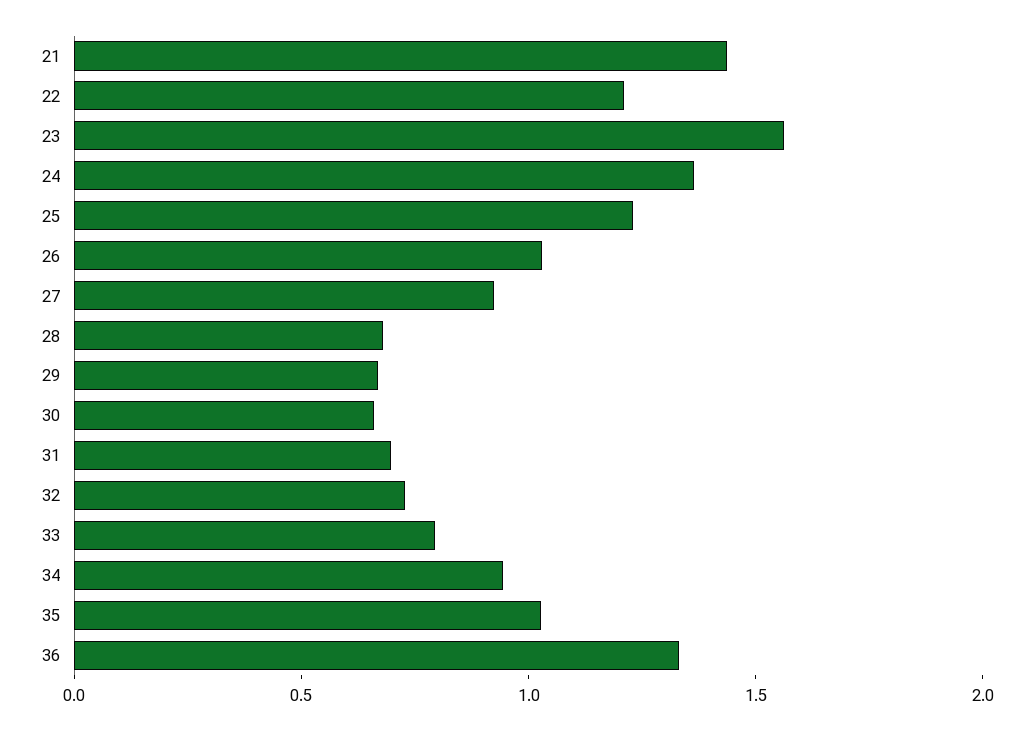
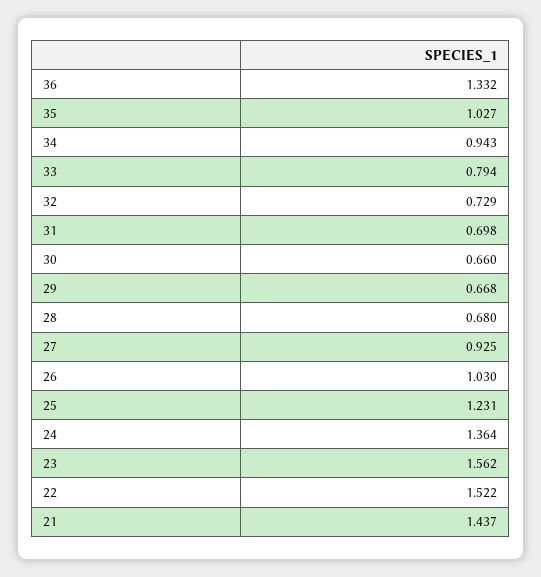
22: 1.2 -> 1.522

